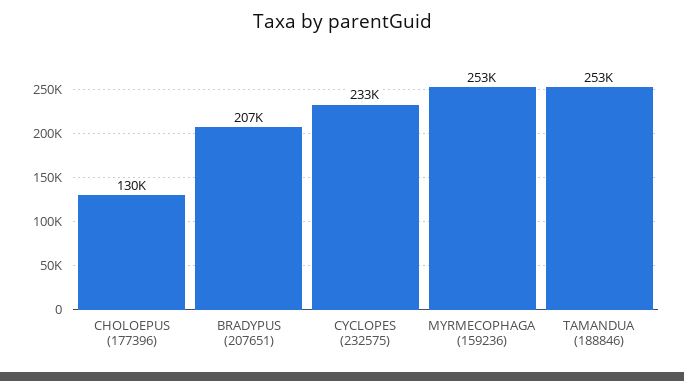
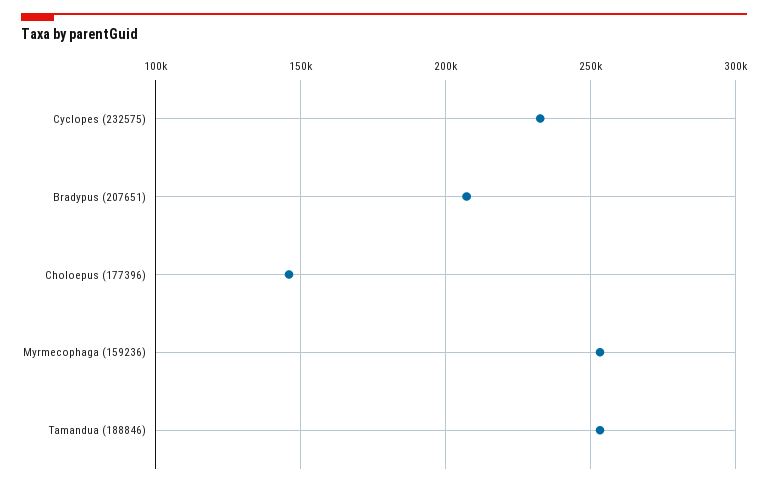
CHOLOEPUS (177396): 130000 -> 145000

